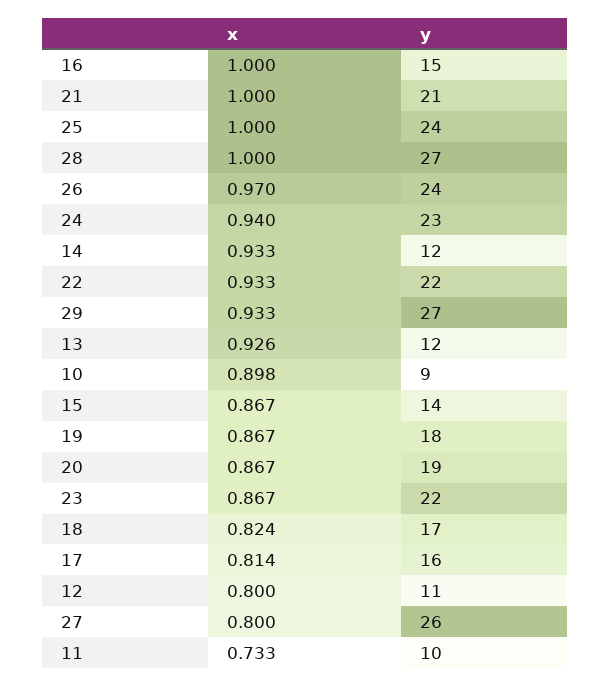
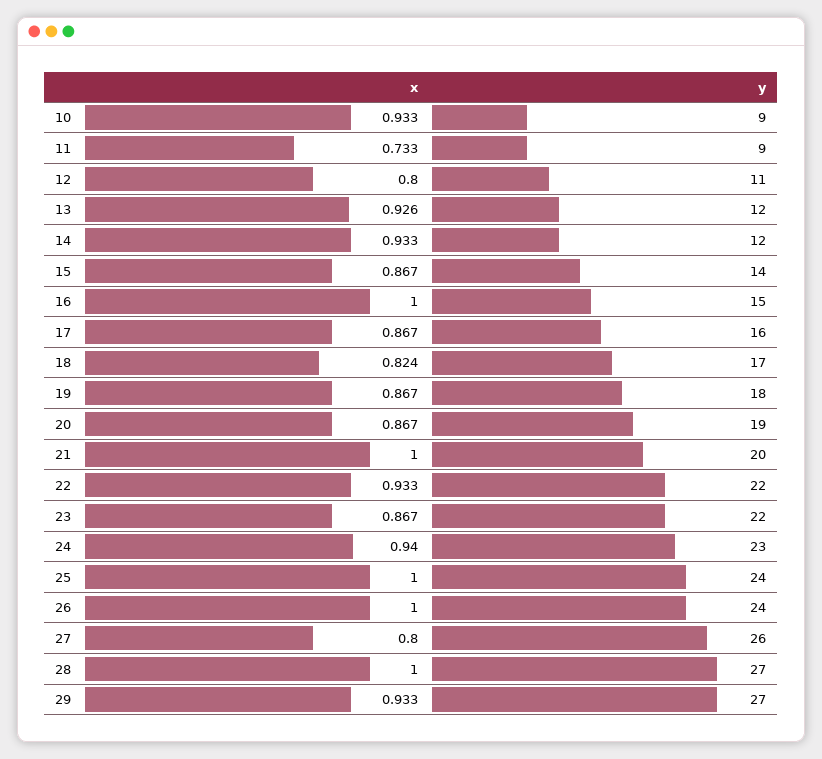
y, 21: 21 -> 20
x, 26: 0.97 -> 1
x, 10: 0.898 -> 0.933
x, 17: 0.814 -> 0.867
y, 11: 10 -> 9

